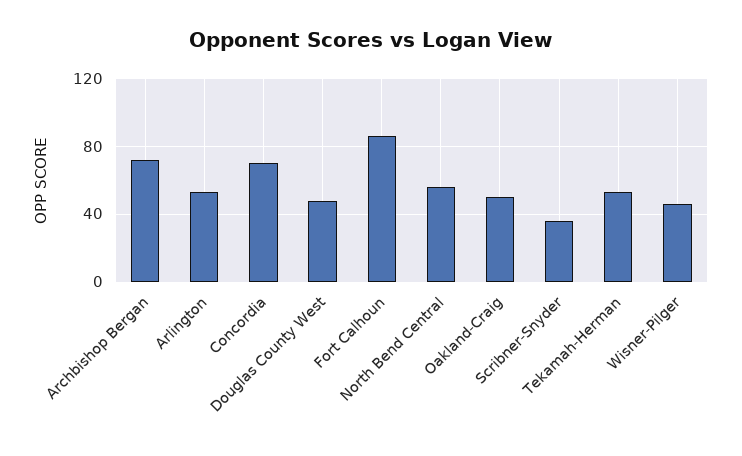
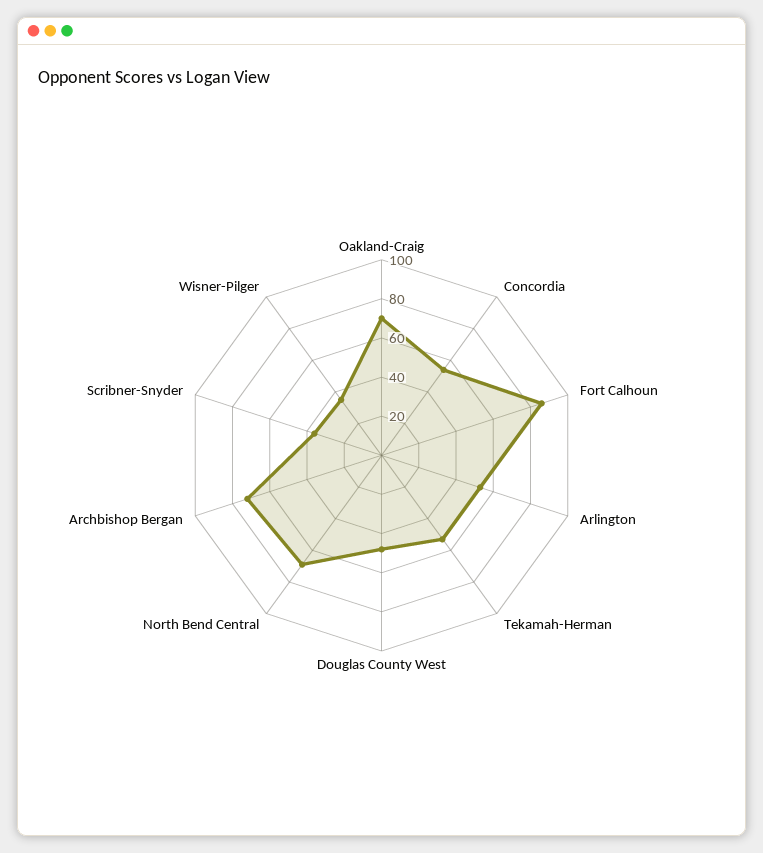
Concordia: 70 -> 55
North Bend Central: 55 -> 70
Oakland-Craig: 50 -> 70
Wisner-Pilger: 45 -> 35

